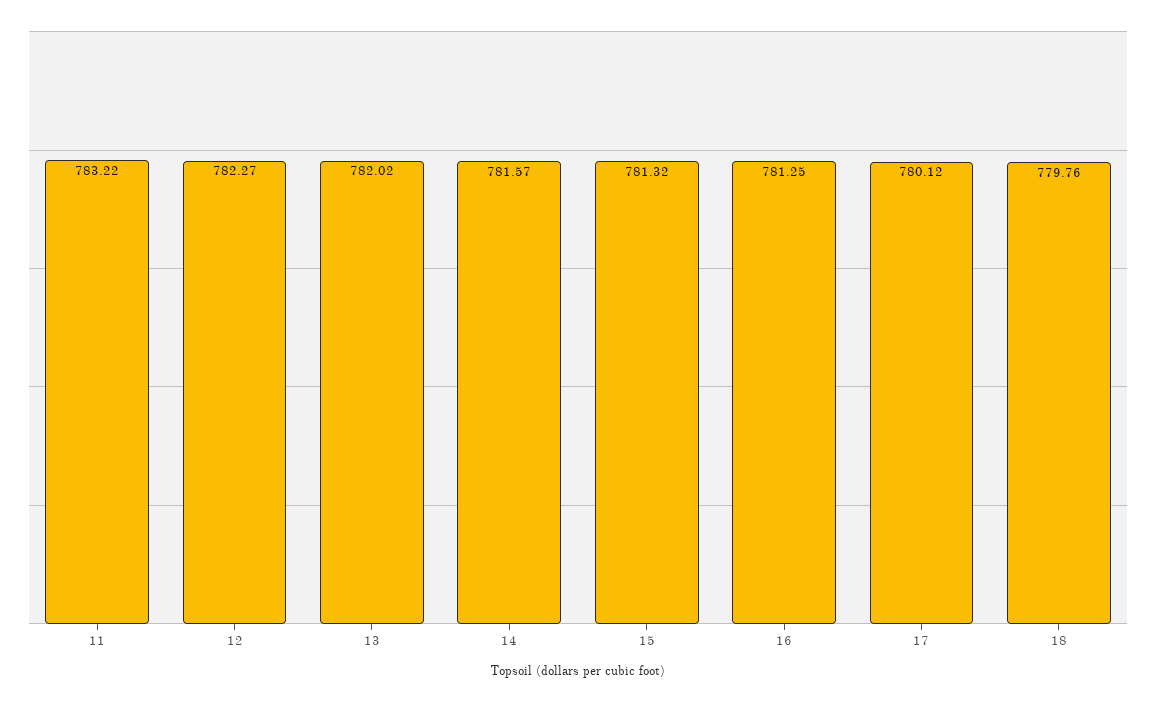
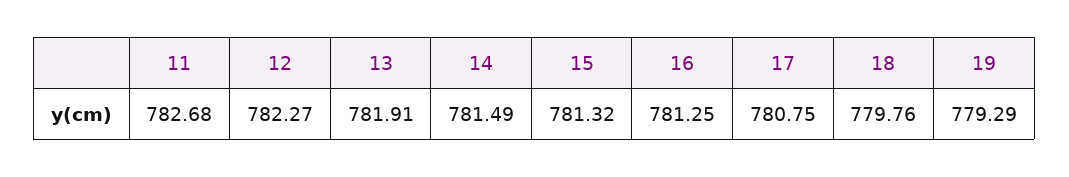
11: 783.22 -> 782.68
13: 782.02 -> 781.91
14: 781.57 -> 781.49
17: 780.12 -> 780.75
19: none -> 779.29

